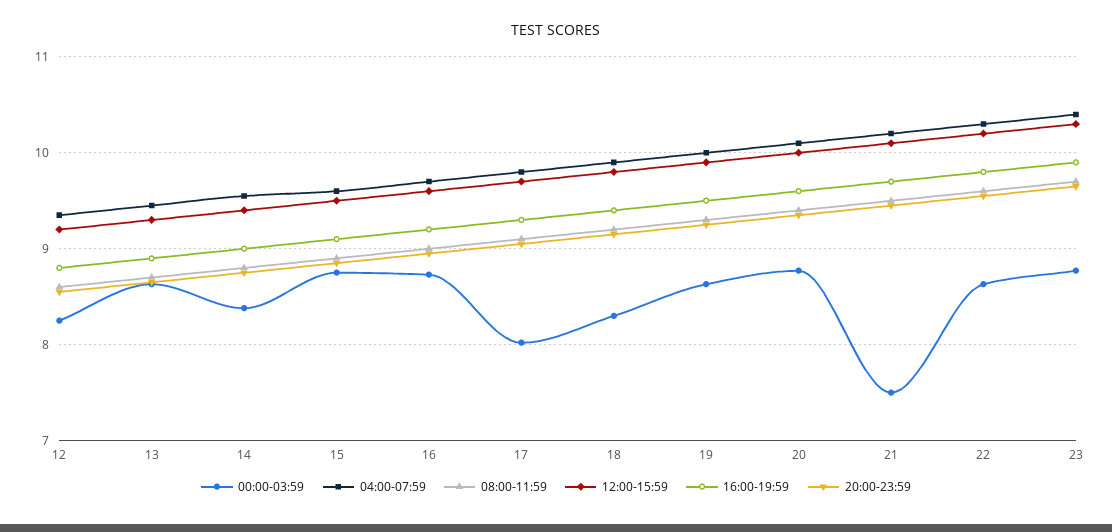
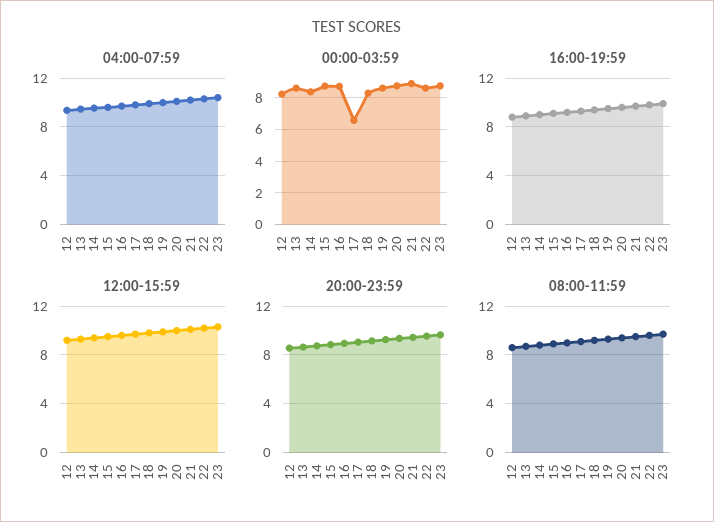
00:00-03:59, 17: 8 -> 6.5
00:00-03:59, 21: 7.5 -> 9

